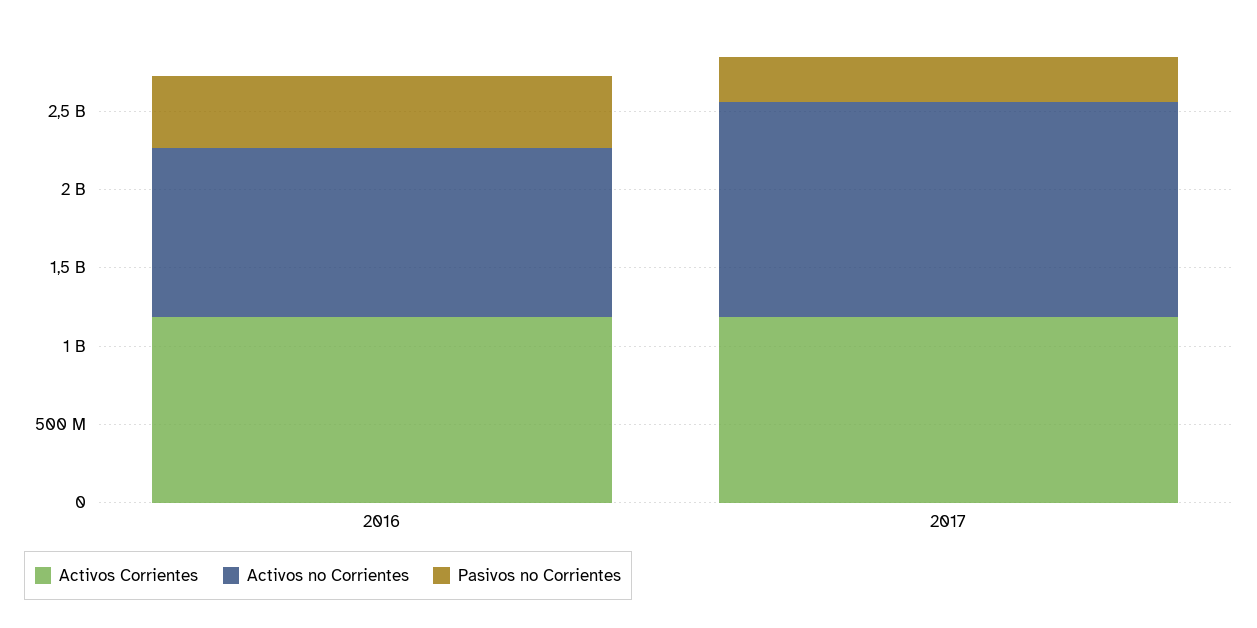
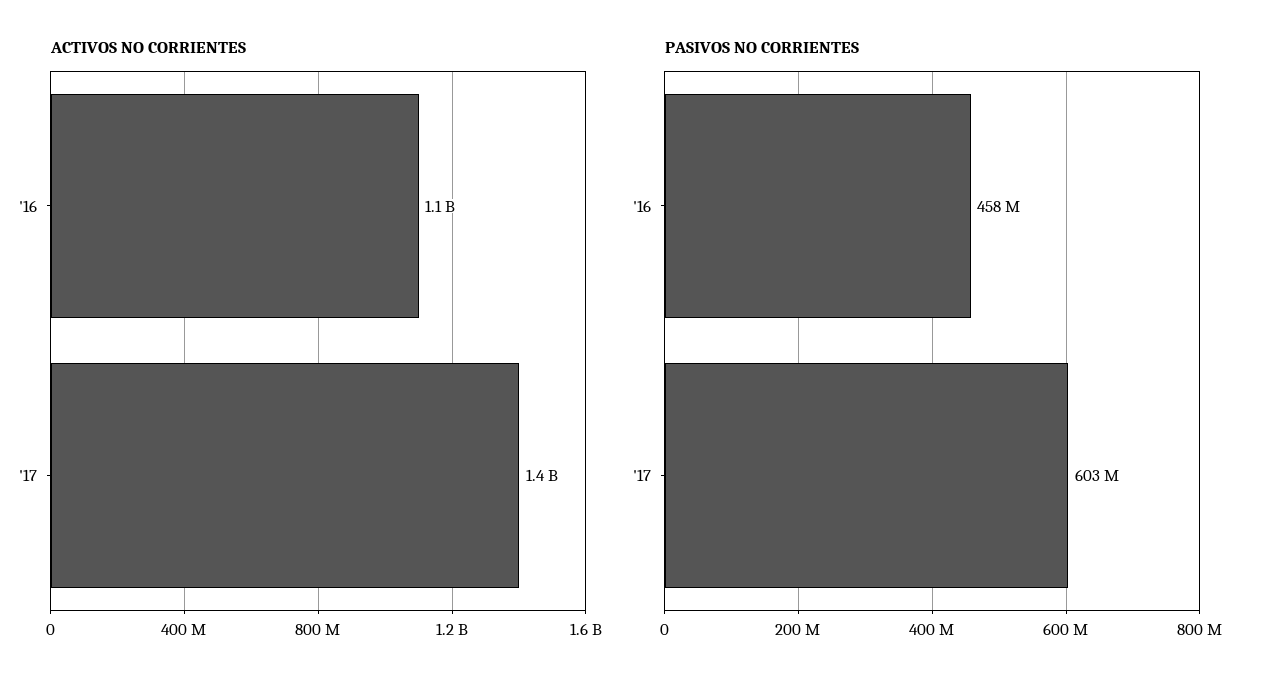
Activos Corrientes, 2016: 1200000000 -> none
Activos Corrientes, 2017: 1200000000 -> none
Pasivos no Corrientes, 2017: 300000000 -> 603000000

